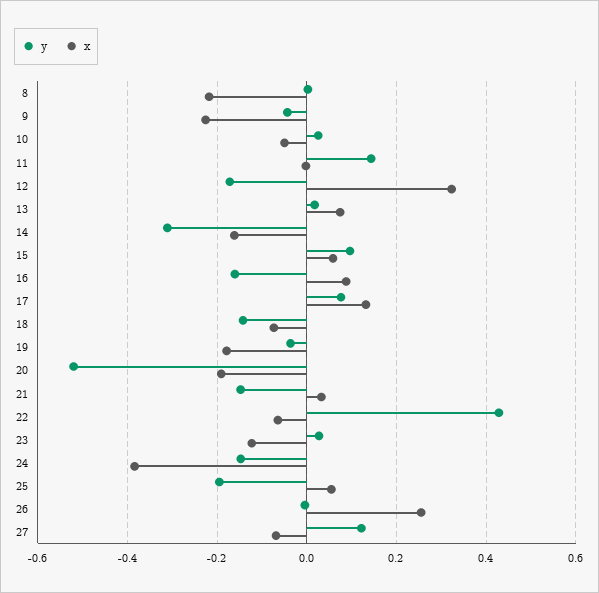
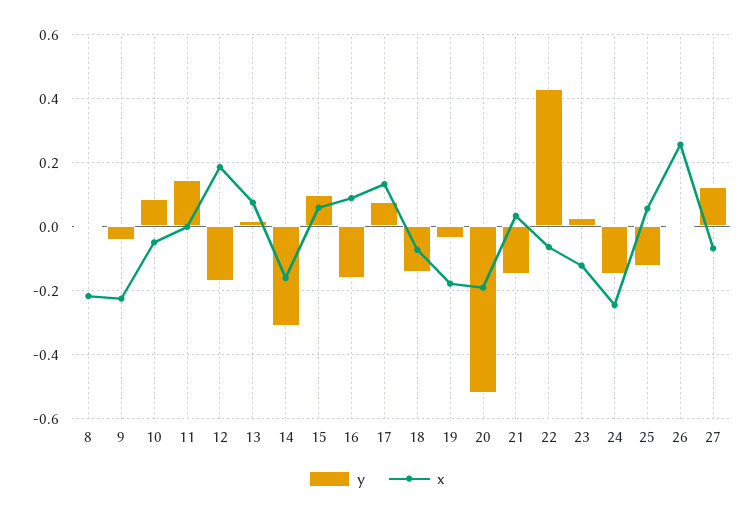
y, 10: 0.02 -> 0.08
x, 12: 0.32 -> 0.18
x, 24: -0.38 -> -0.24
y, 25: -0.2 -> -0.12

